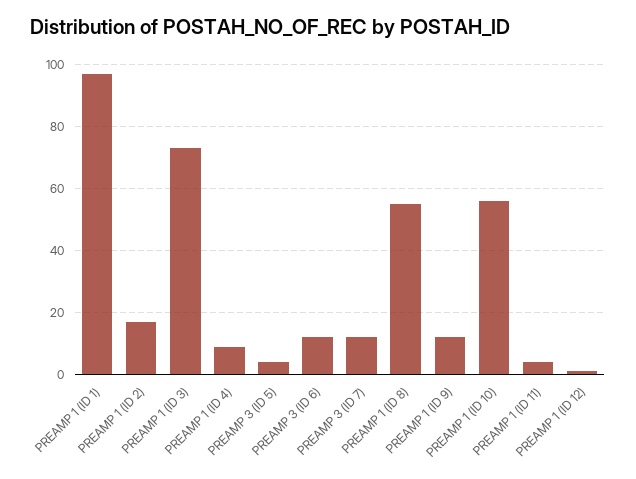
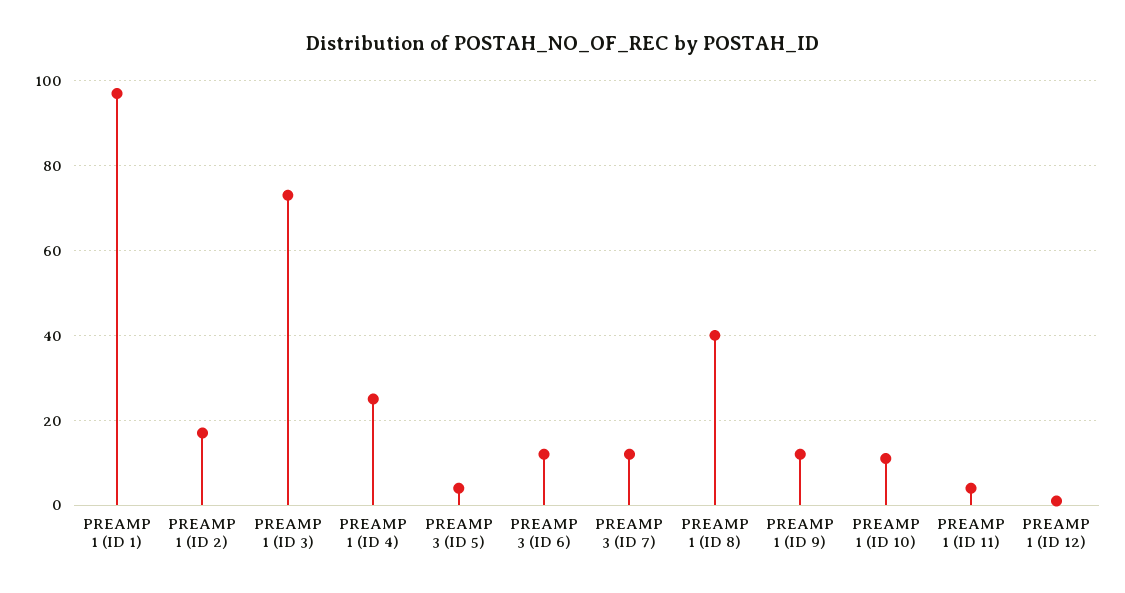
PREAMP 1 (ID 4): 10 -> 25
PREAMP 1 (ID 8): 55 -> 40
PREAMP 1 (ID 10): 55 -> 10

